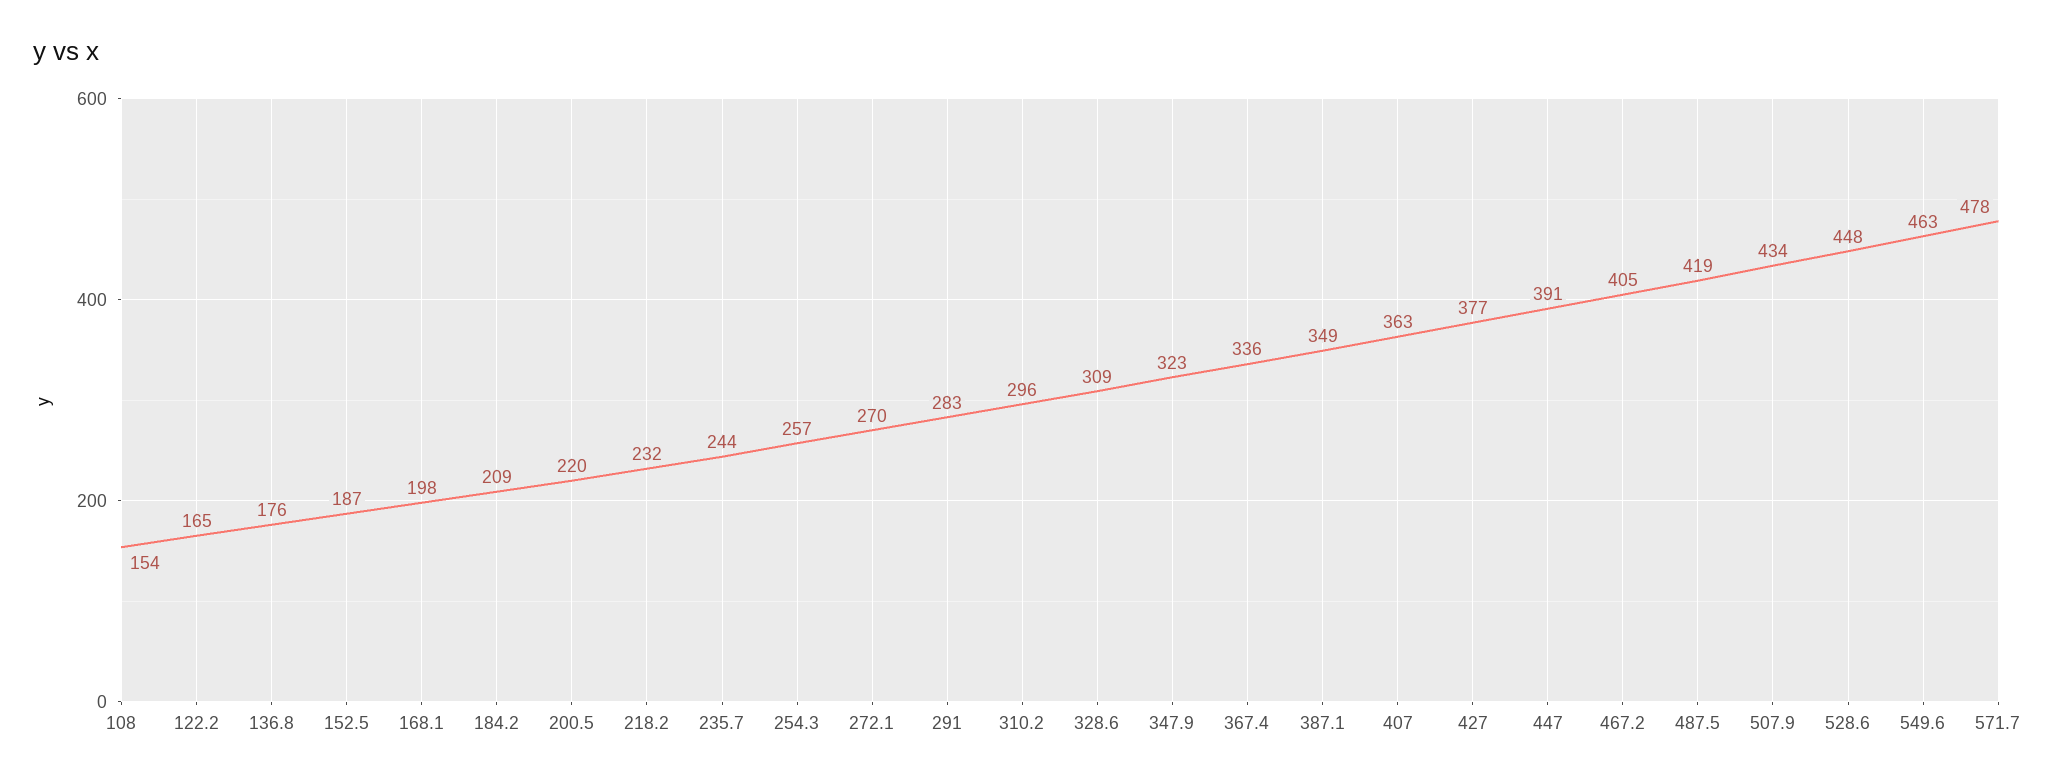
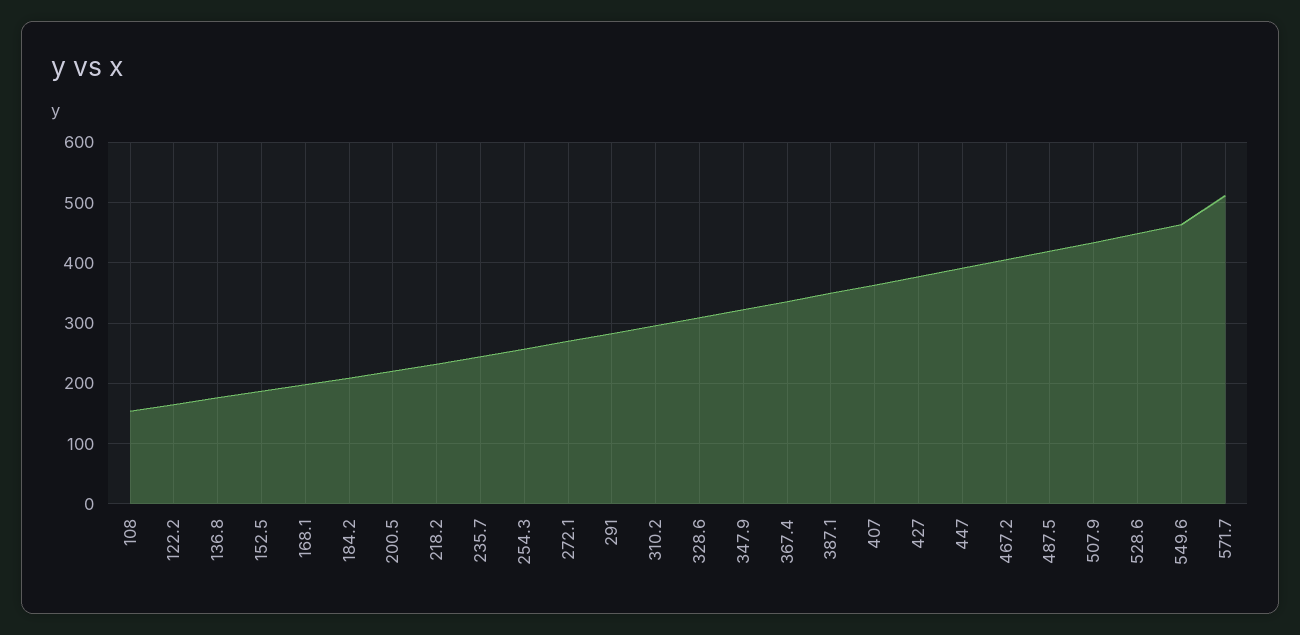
571.7: 478 -> 510

